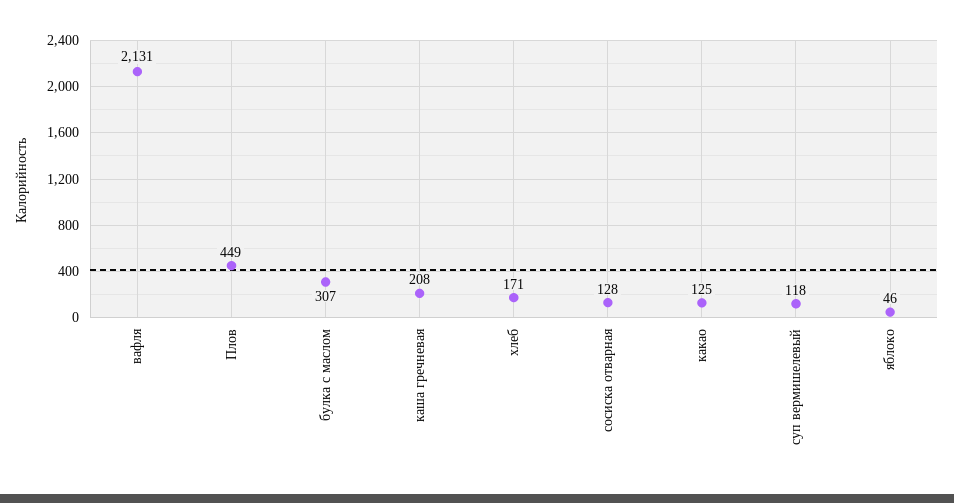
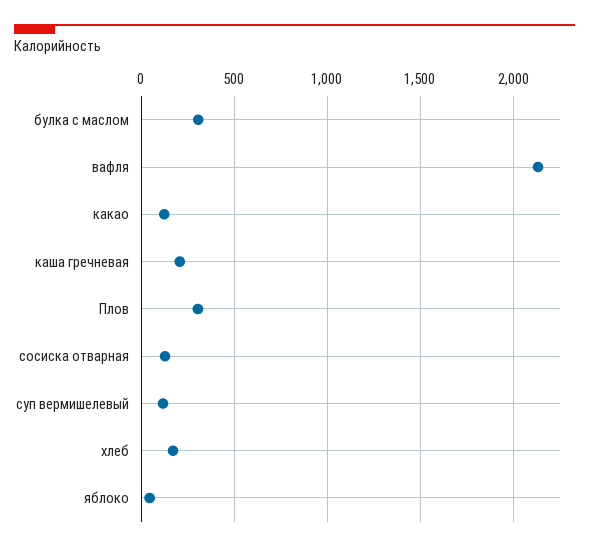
Плов: 449 -> 300

